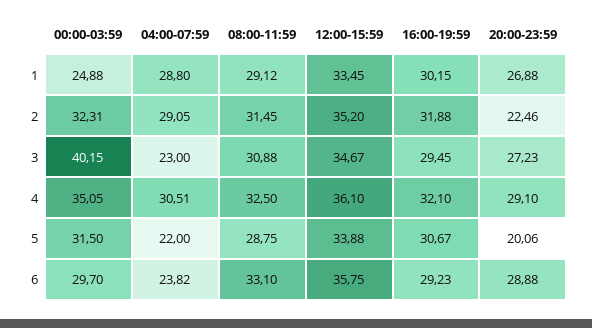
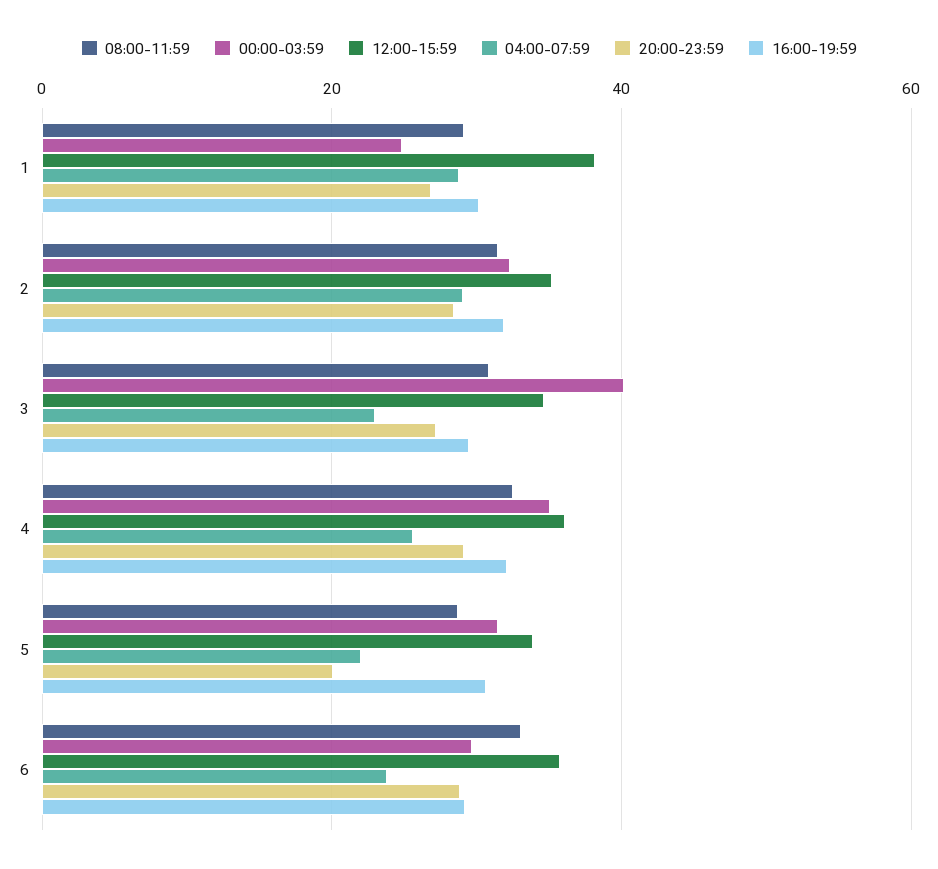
12:00-15:59, 1: 33.45 -> 38
20:00-23:59, 2: 22.46 -> 28
04:00-07:59, 4: 30.51 -> 26

